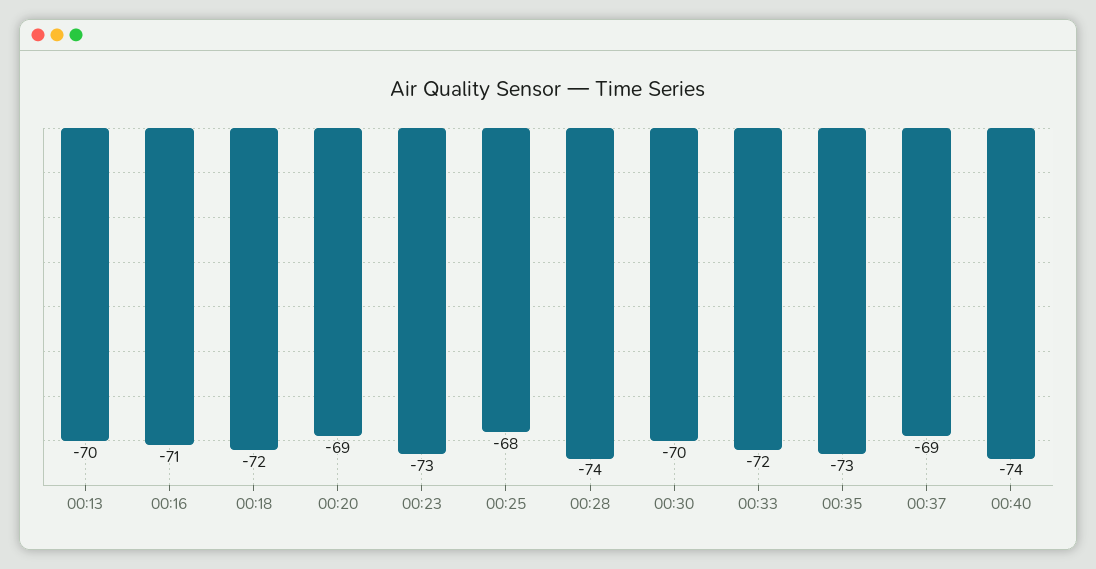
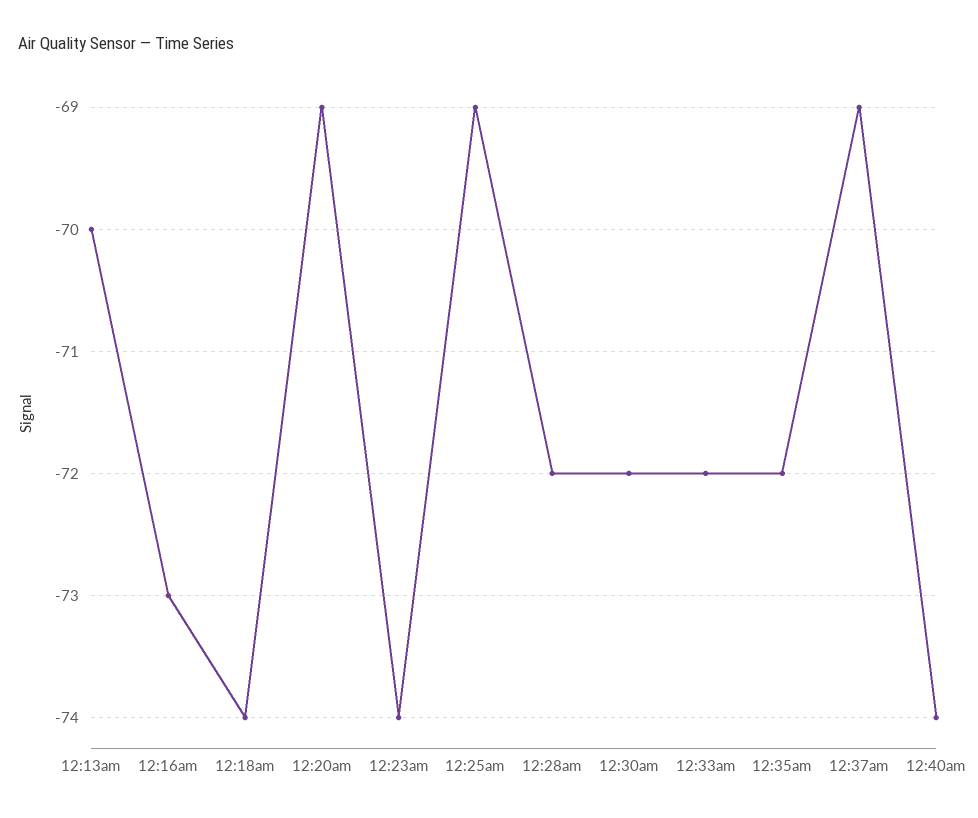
00:16: -71 -> -73
00:18: -72 -> -74
00:23: -73 -> -74
00:25: -68 -> -69
00:28: -74 -> -72
00:30: -70 -> -72
00:35: -73 -> -72

